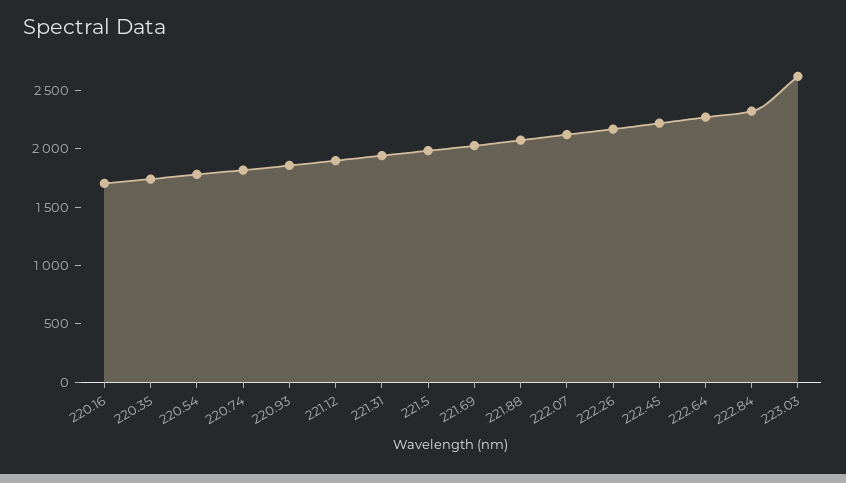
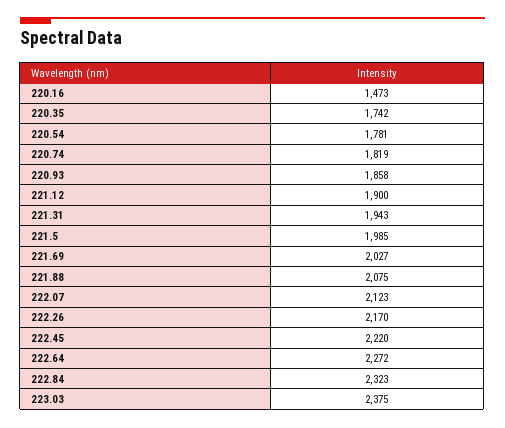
220.16: 1700 -> 1473
223.03: 2600 -> 2375

